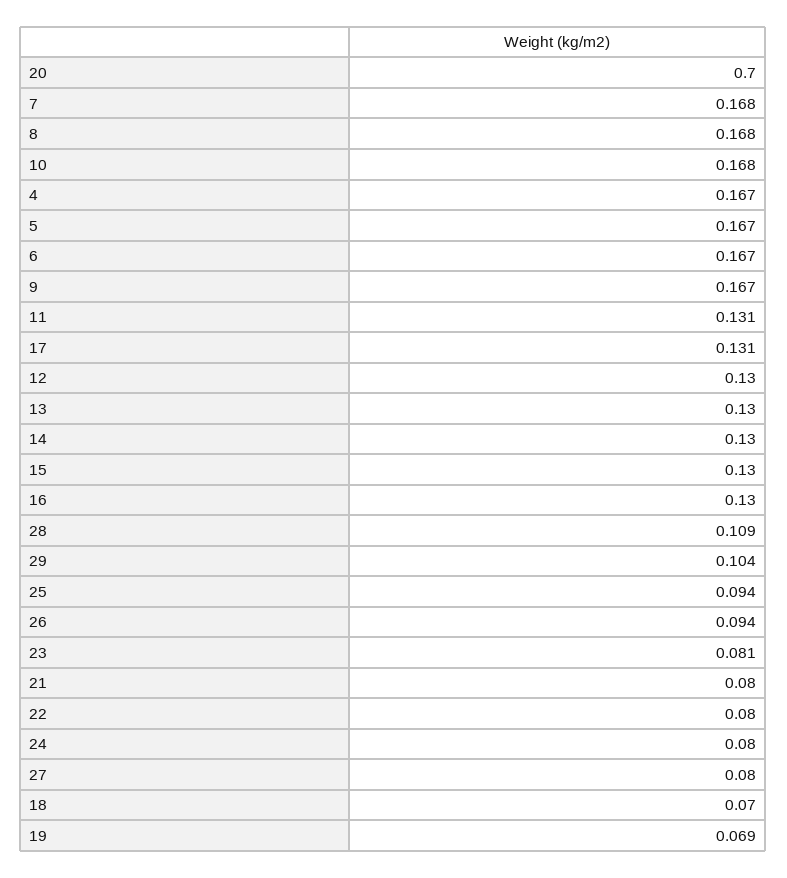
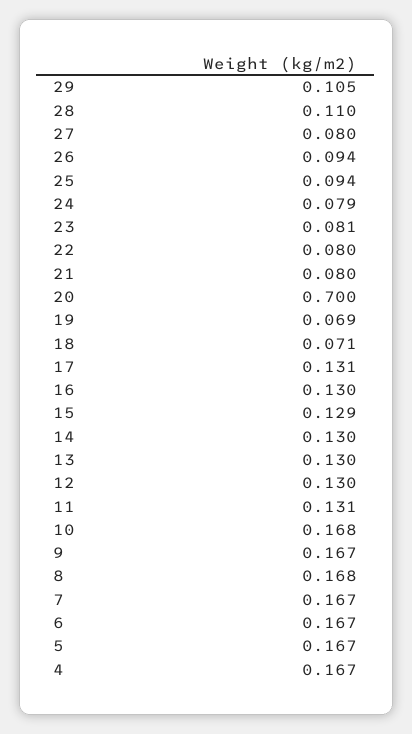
7: 0.168 -> 0.167
15: 0.13 -> 0.129
28: 0.109 -> 0.11
29: 0.104 -> 0.105
24: 0.08 -> 0.079
18: 0.07 -> 0.071

